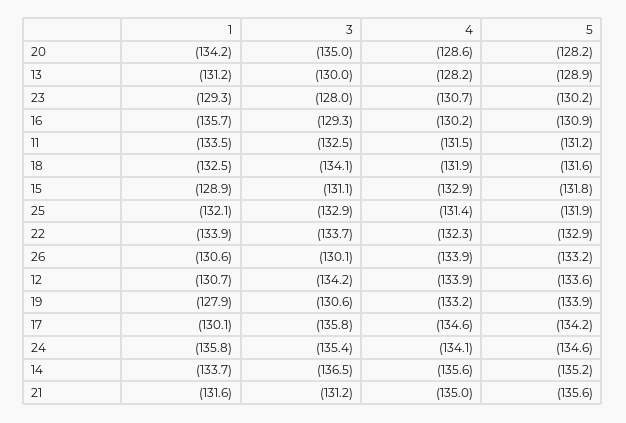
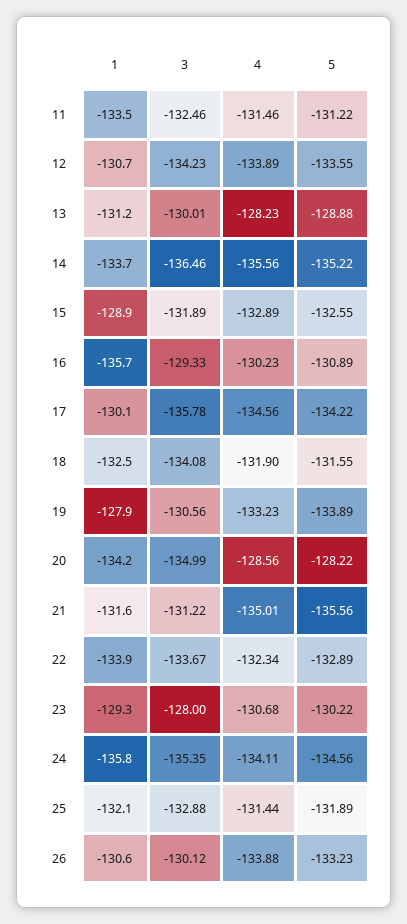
3, 15: -131.1 -> -131.89
5, 15: -131.8 -> -132.55

